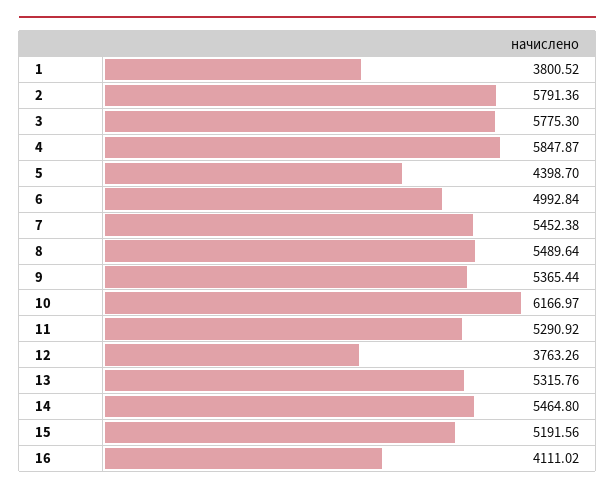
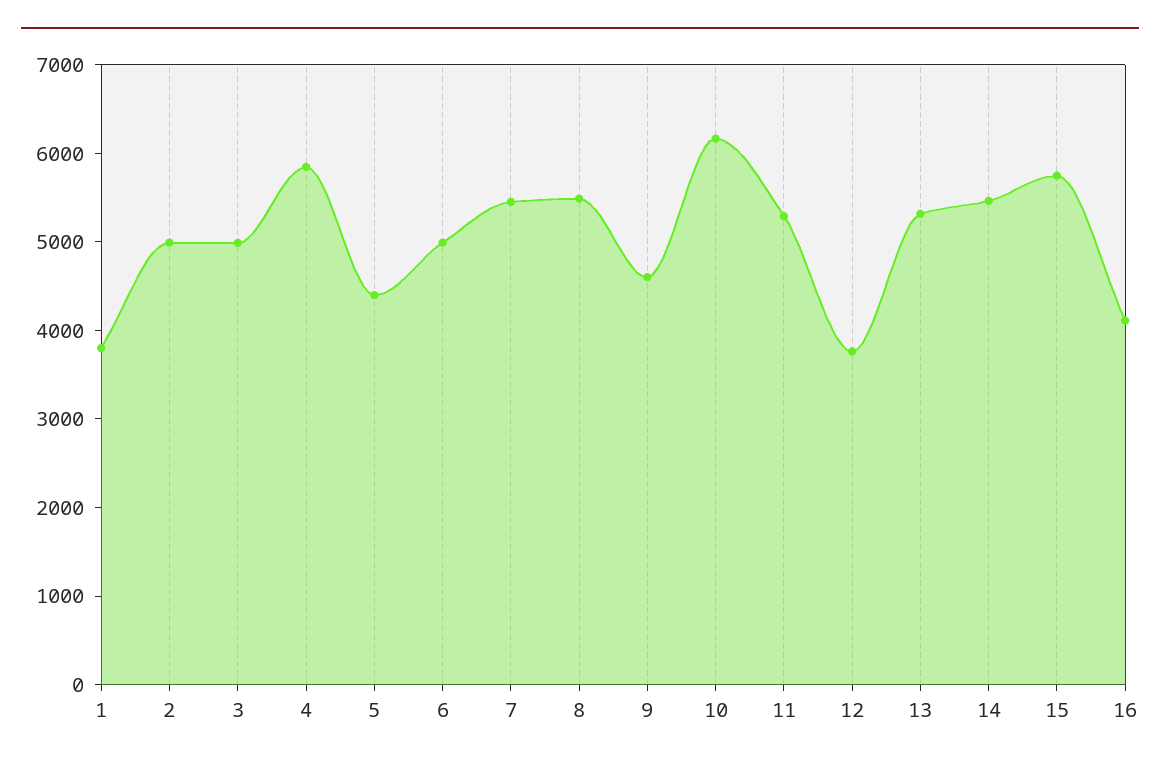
2: 5791.36 -> 5000
3: 5775.3 -> 5000
9: 5365.44 -> 4600
15: 5191.56 -> 5800

